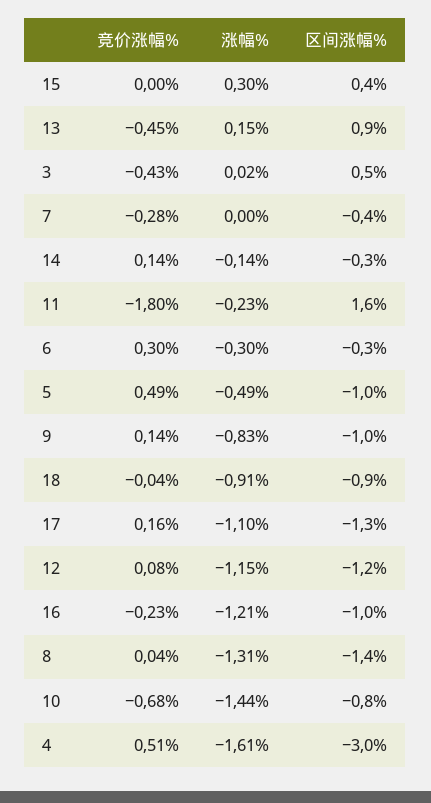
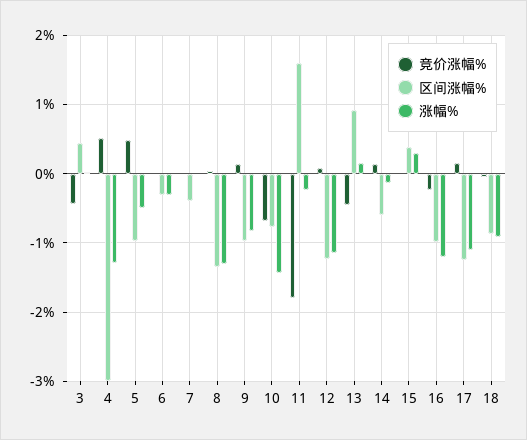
竞价涨幅%, 7: -0.28 -> 0
区间涨幅%, 14: -0.3 -> -0.6
竞价涨幅%, 6: 0.3 -> 0
涨幅%, 4: -1.61 -> -1.3

